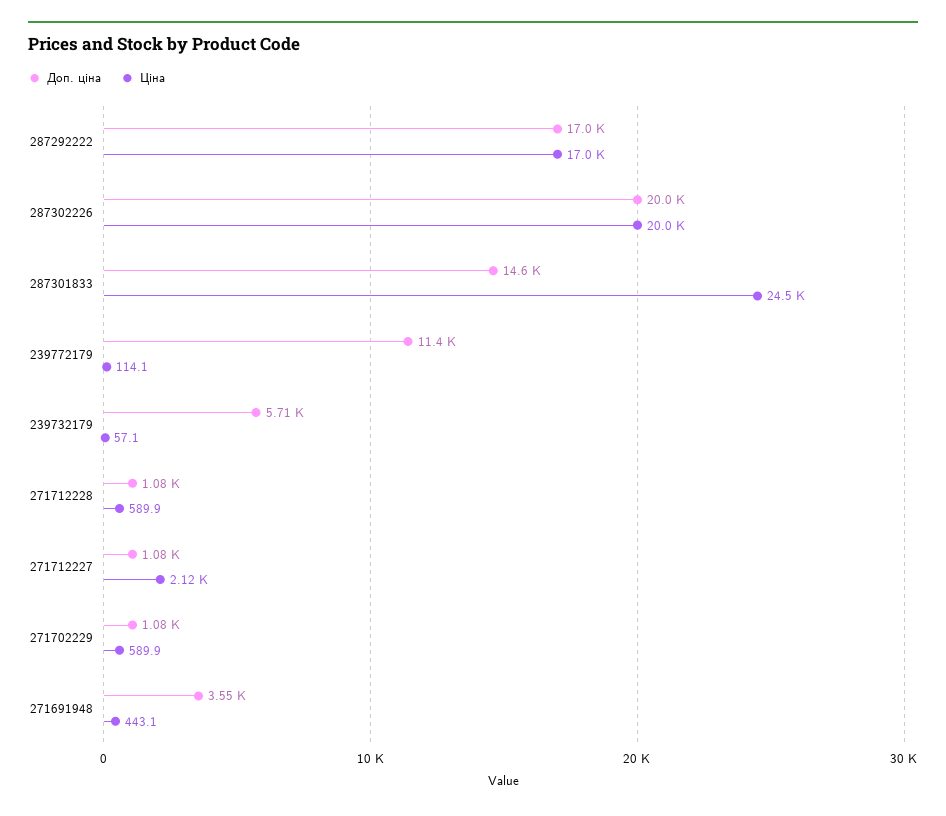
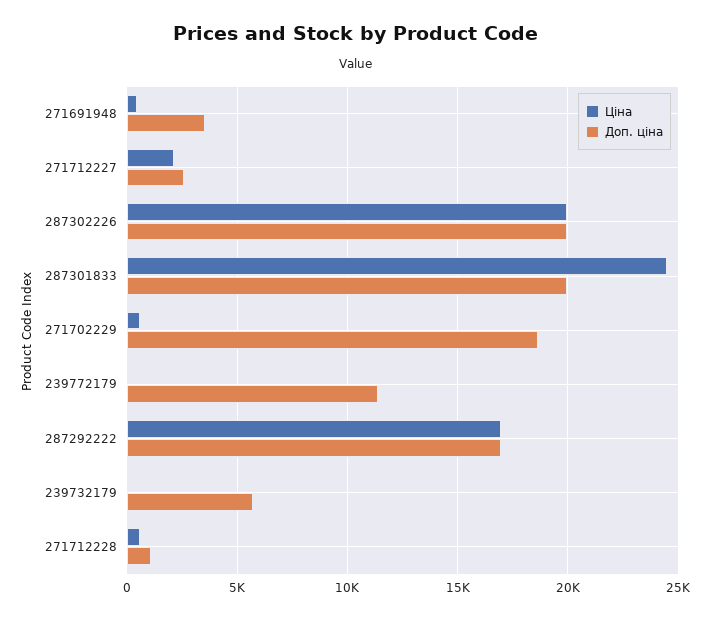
Доп. ціна, 287301833: 14600 -> 20000
Доп. ціна, 271712227: 1080 -> 2500
Доп. ціна, 271702229: 1080 -> 18500

